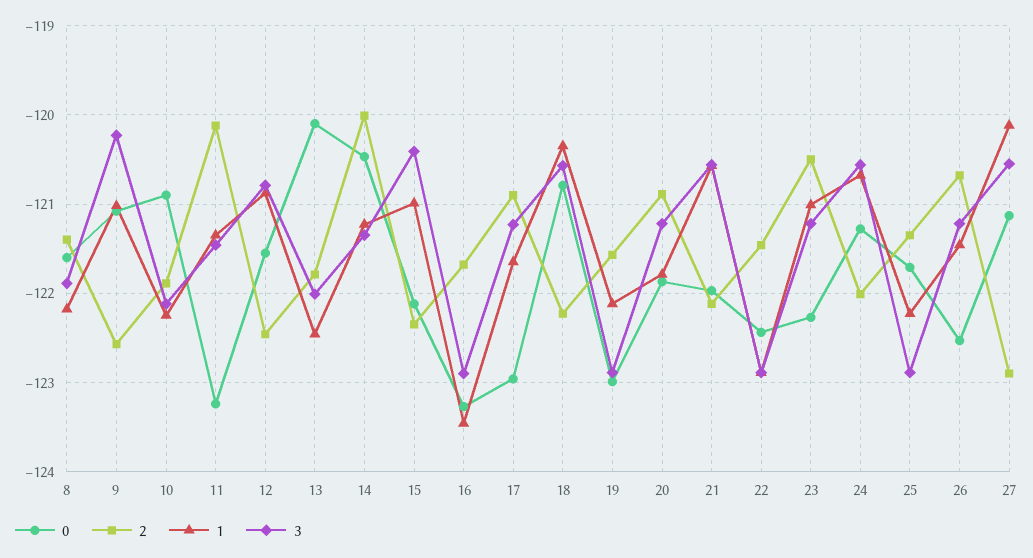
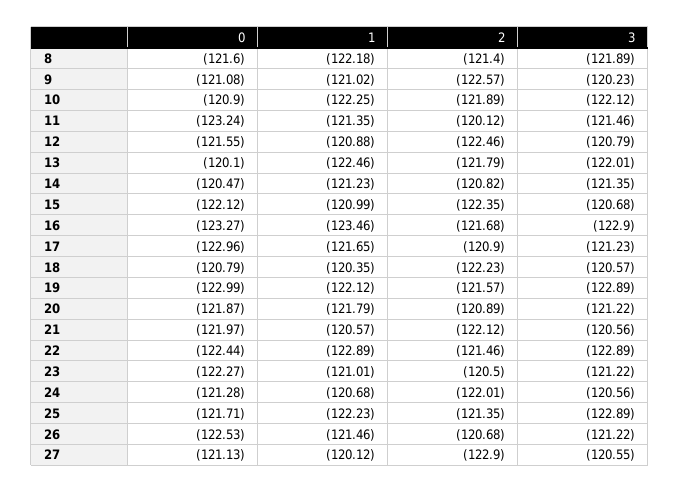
2, 14: -120 -> -120.82
3, 15: -120.4 -> -120.68

